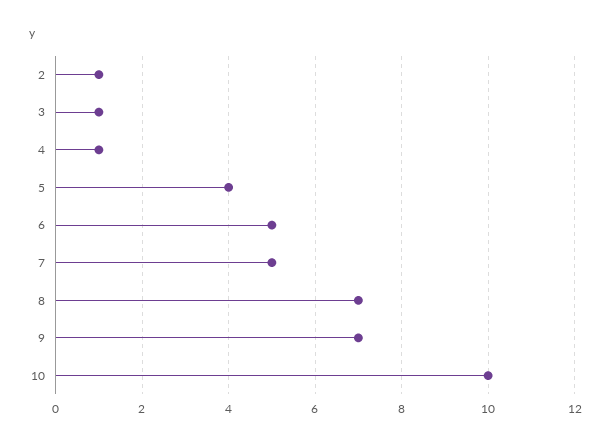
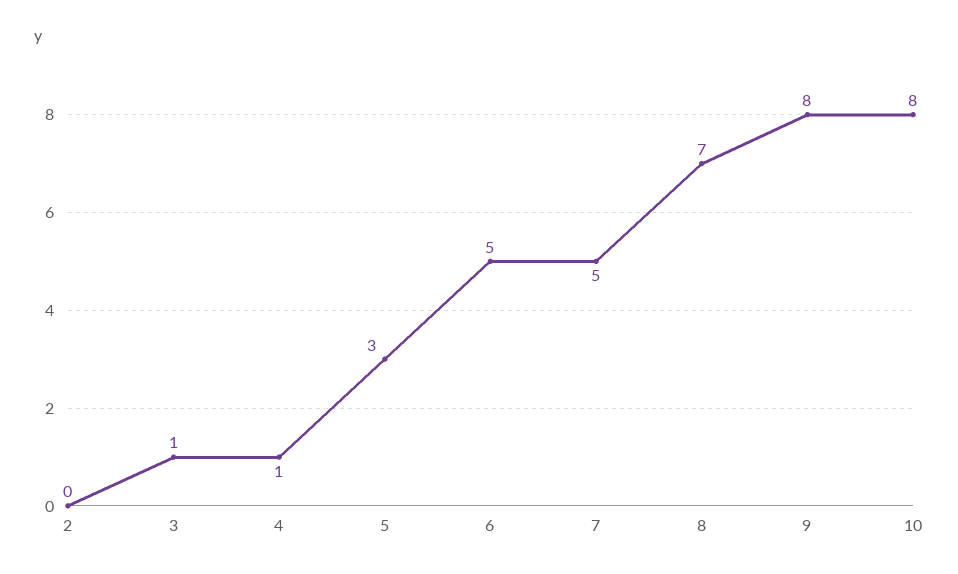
2: 1 -> 0
5: 4 -> 3
9: 7 -> 8
10: 10 -> 8

